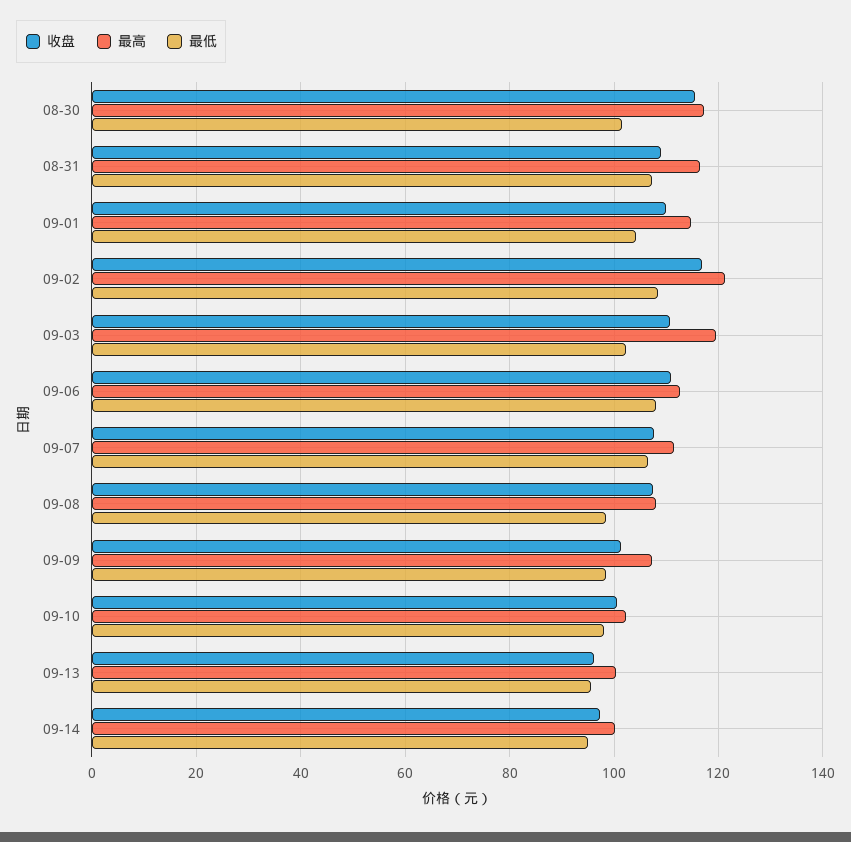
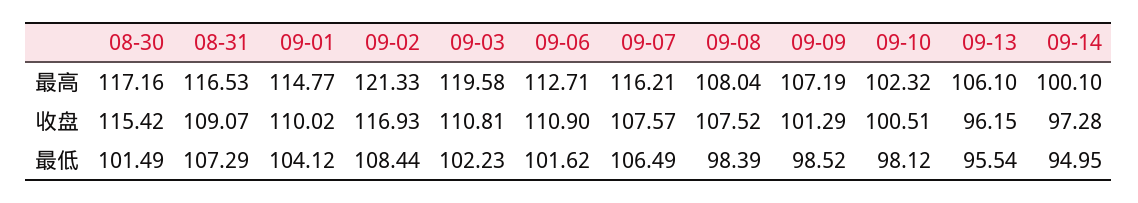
最低, 09-06: 108 -> 101.62
最高, 09-07: 112 -> 116.21
最高, 09-13: 100 -> 106.1

